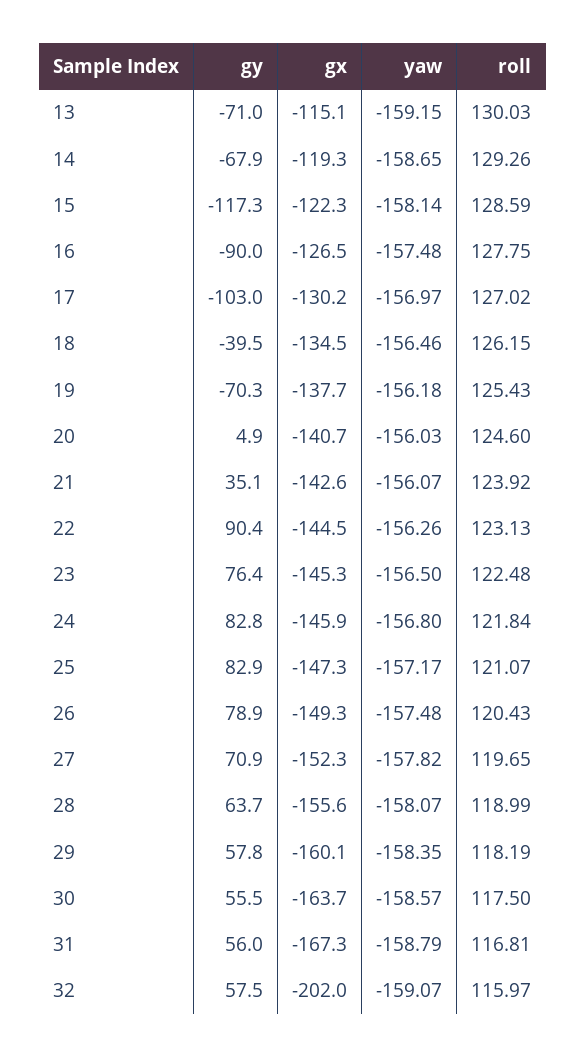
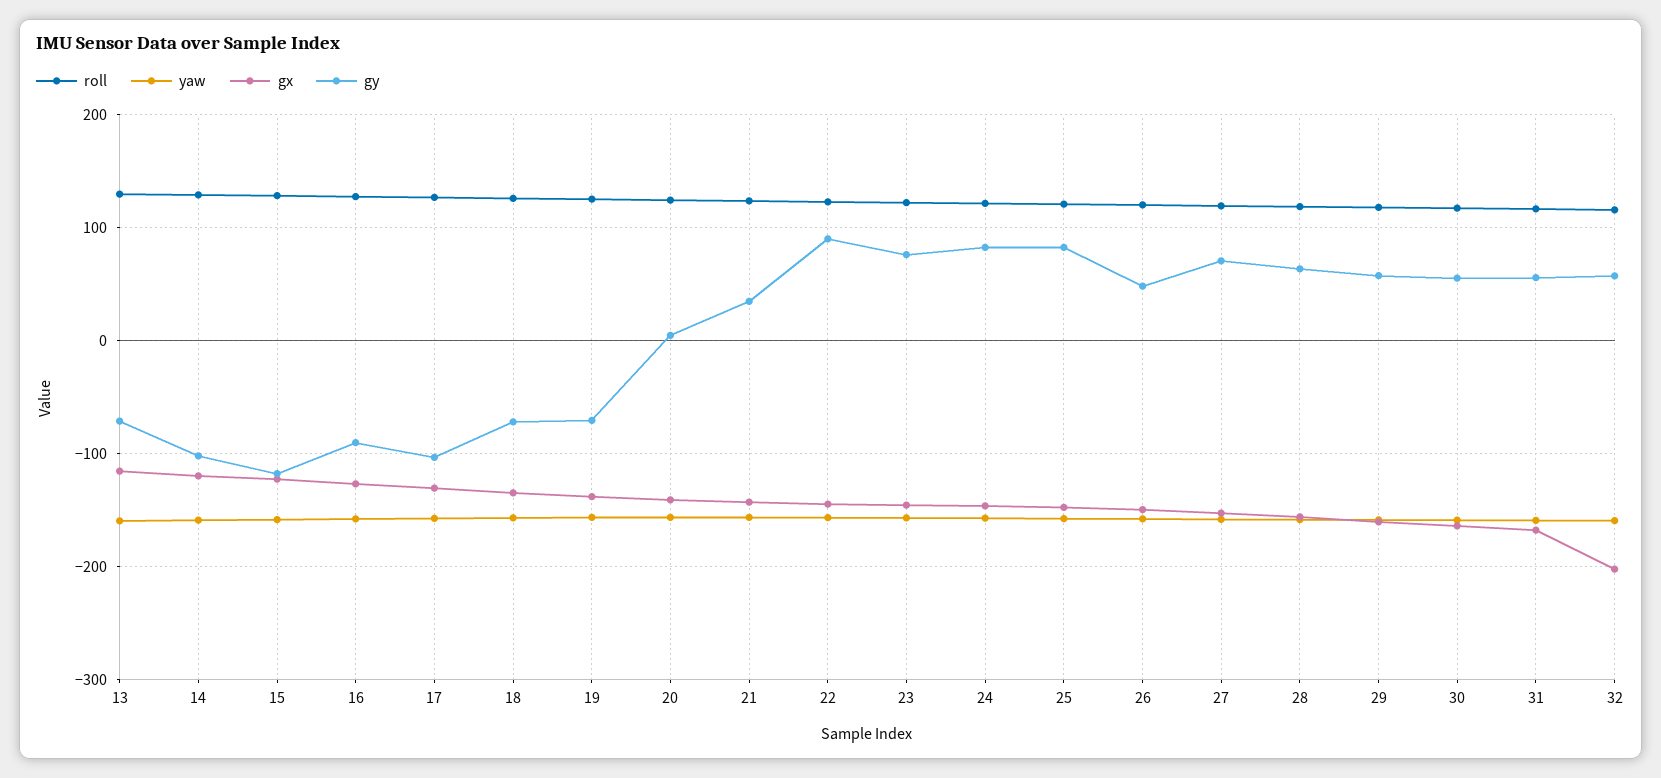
gy, 14: -67.9 -> -100
gy, 18: -39.5 -> -70
gy, 26: 78.9 -> 50

